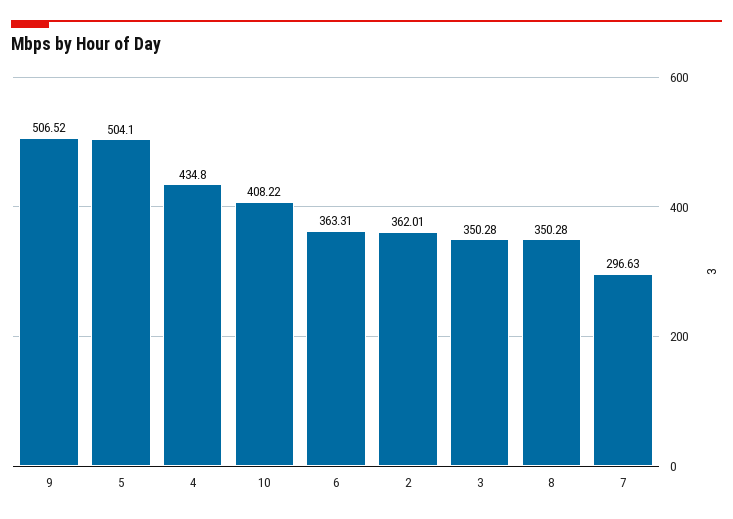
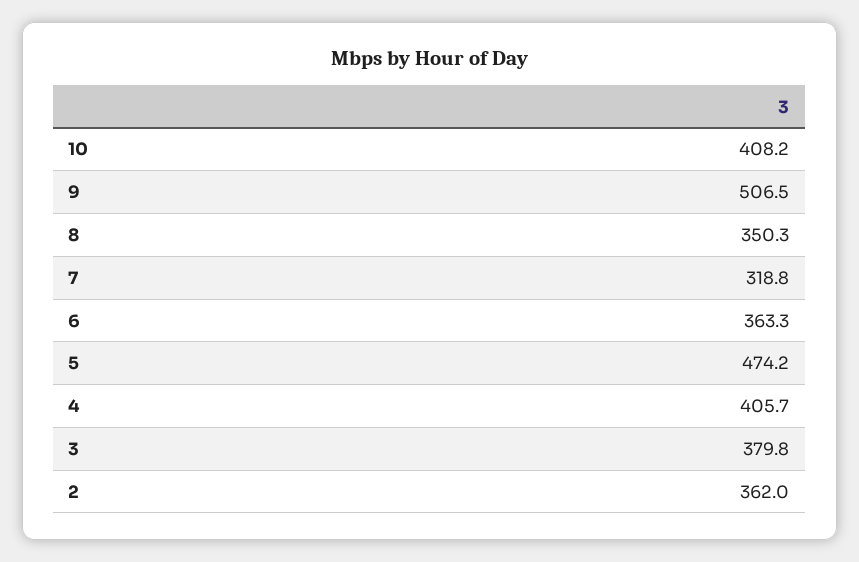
5: 504.1 -> 474.2
4: 434.8 -> 405.7
3: 350.28 -> 379.8
7: 296.63 -> 318.8

